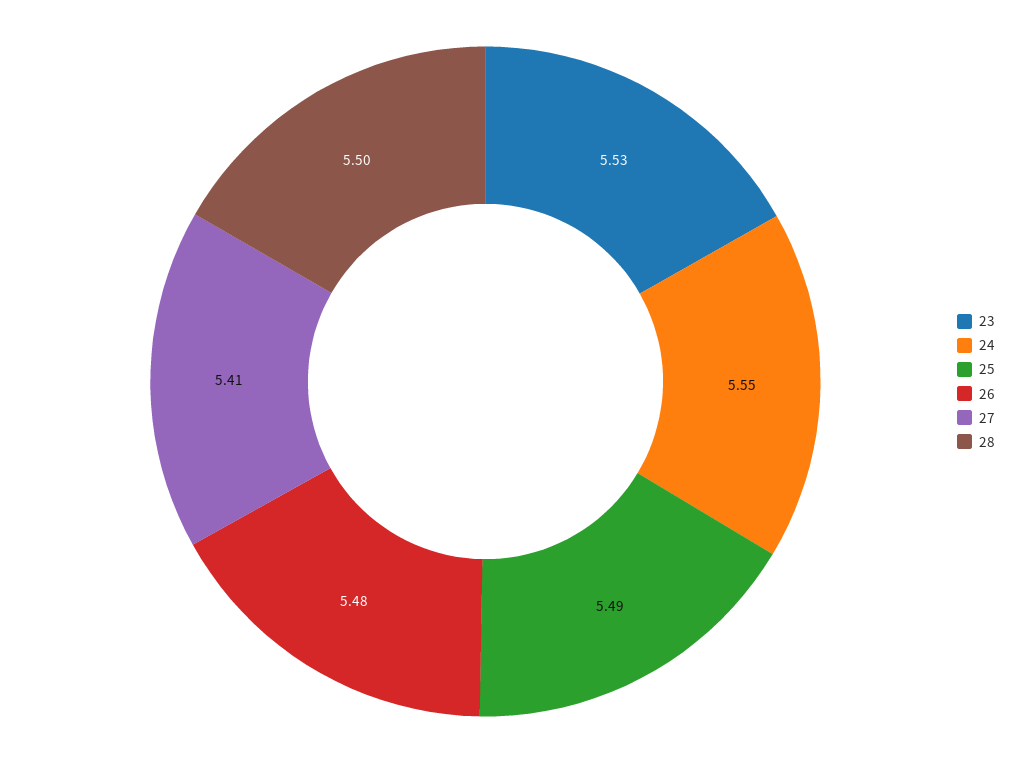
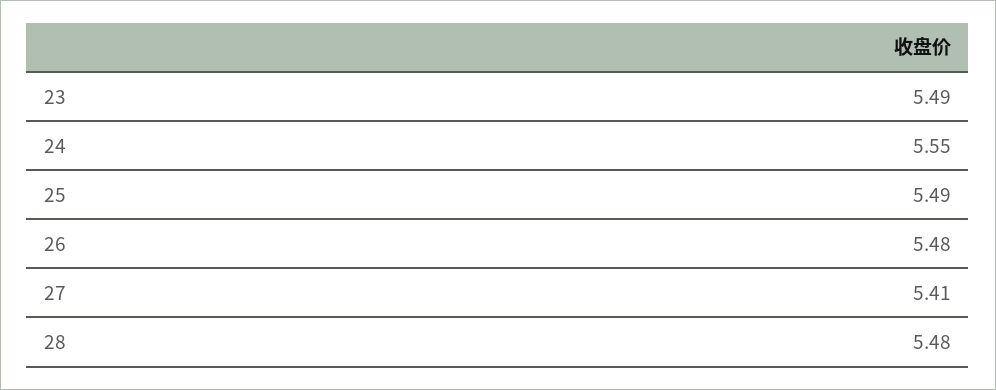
23: 5.53 -> 5.49
28: 5.5 -> 5.48

